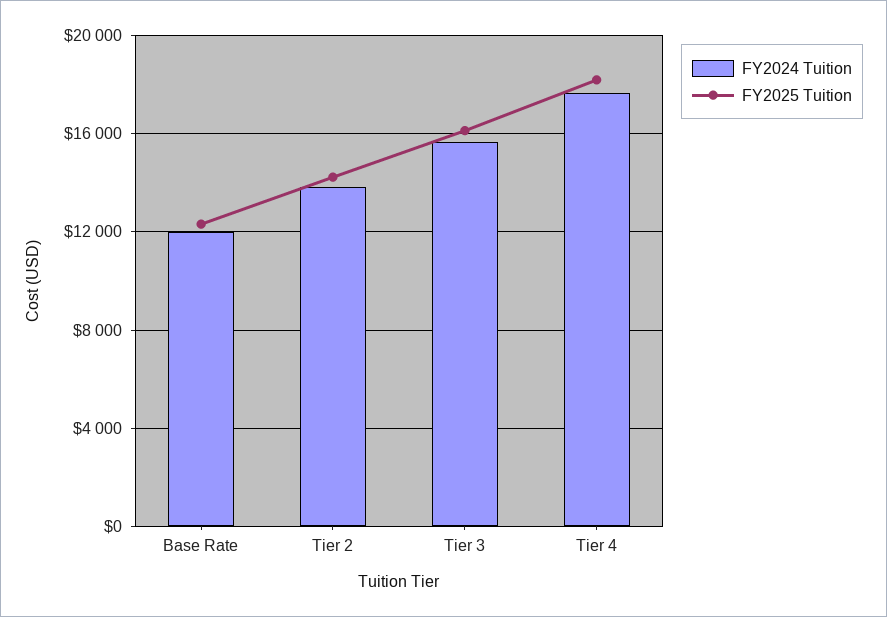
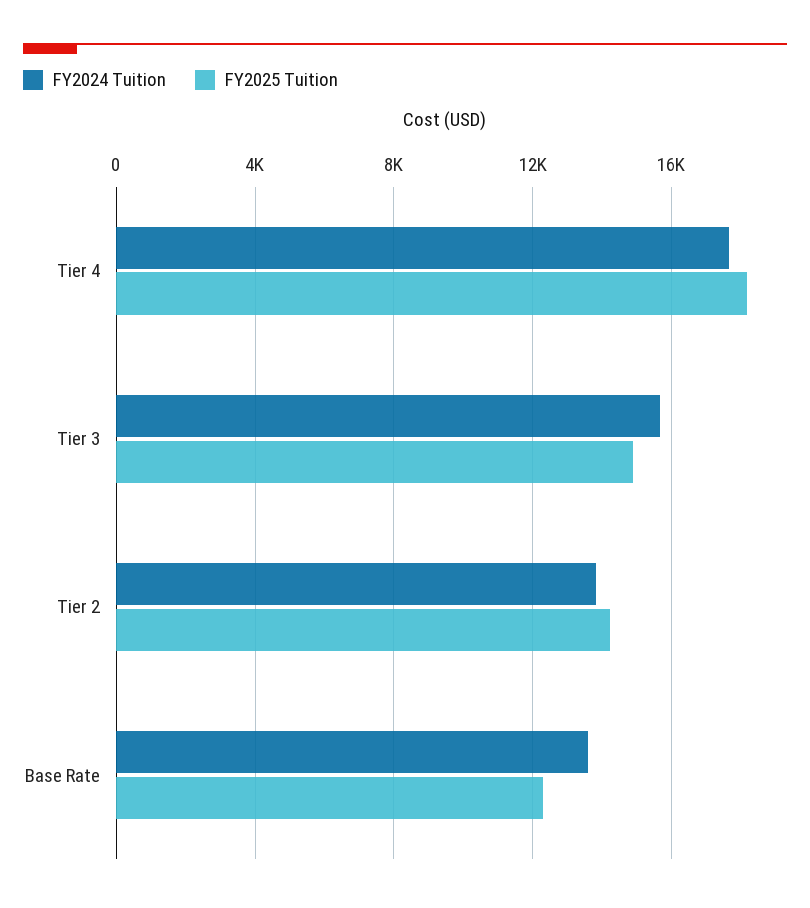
FY2024 Tuition, Base Rate: 12000 -> 13500
FY2025 Tuition, Tier 3: 16000 -> 15000

